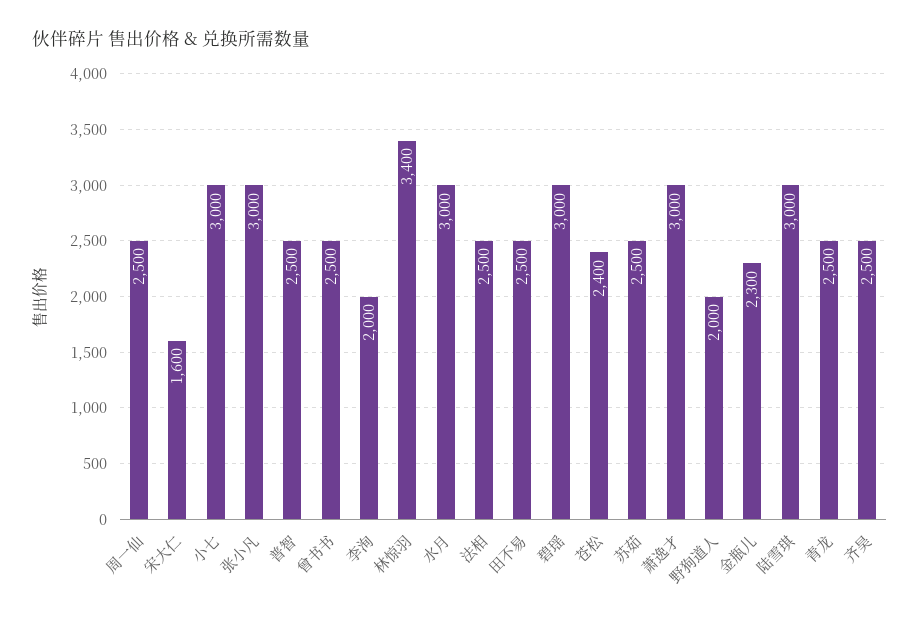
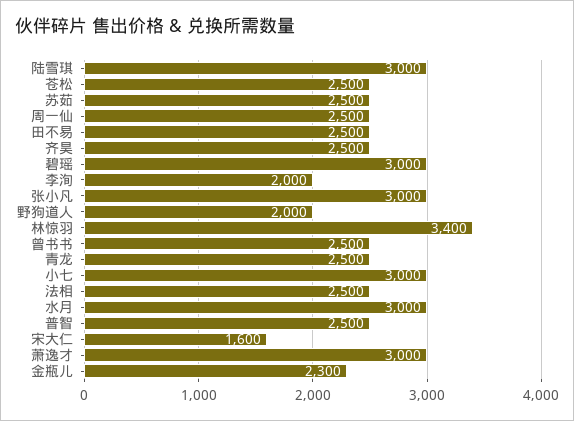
苍松: 2400 -> 2500

